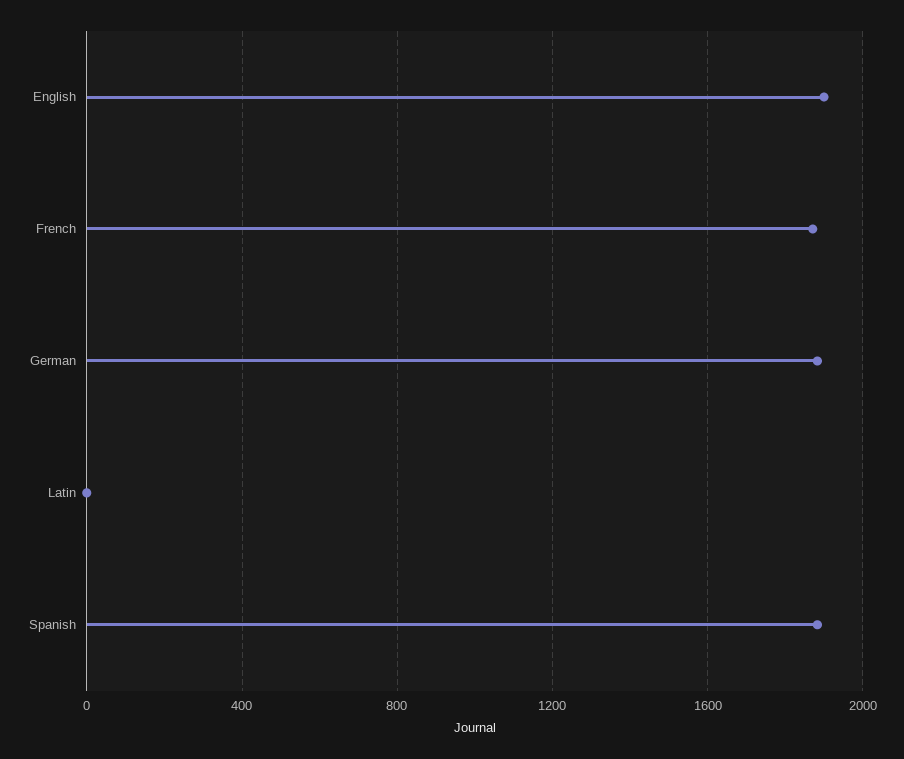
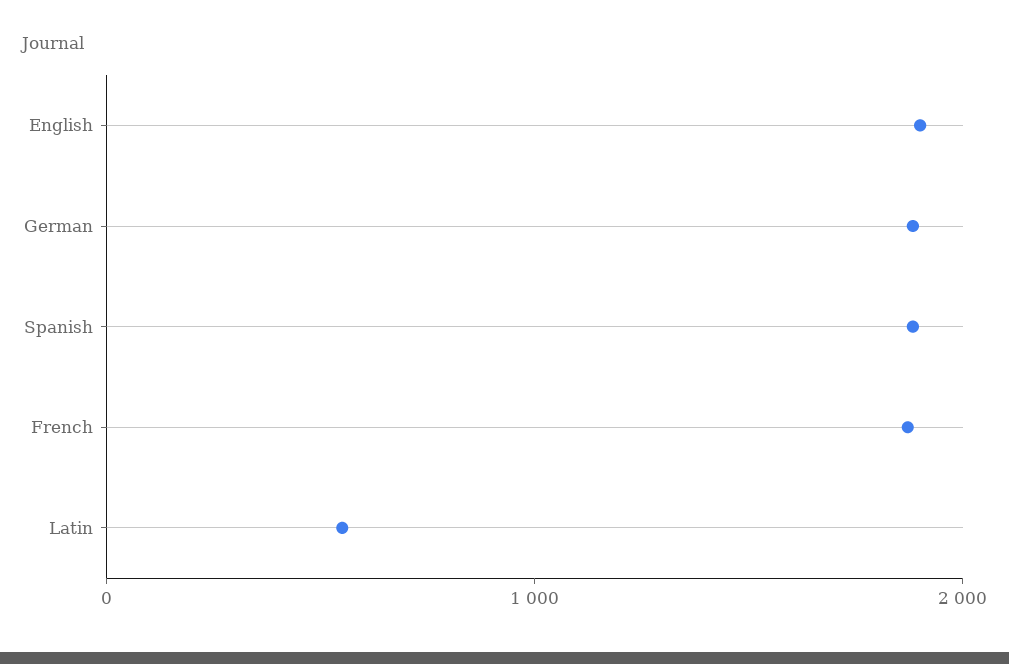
Latin: 0 -> 600

